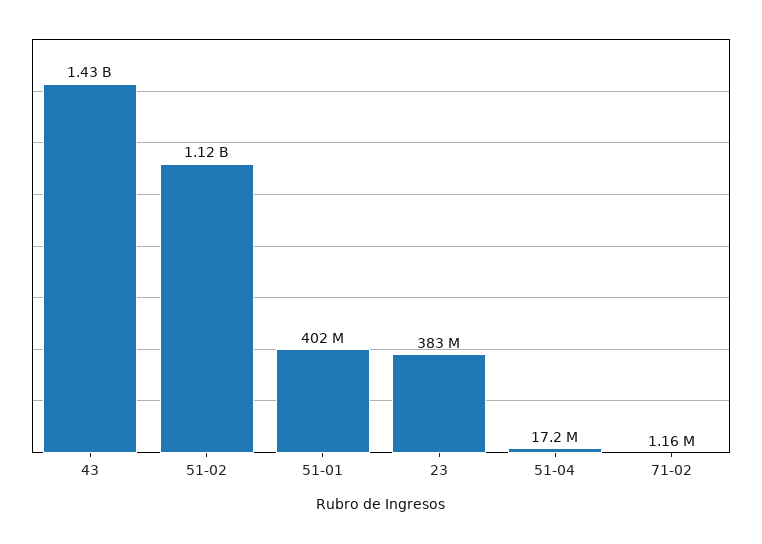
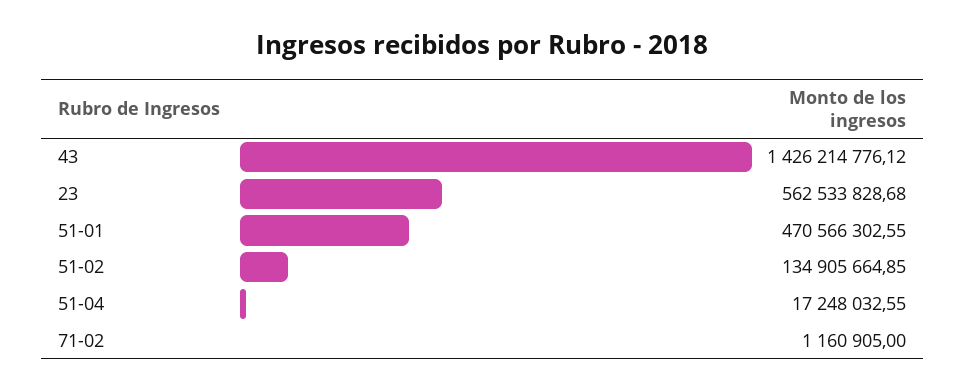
51-02: 1120000000 -> 134905664.85
51-01: 402000000 -> 470566302.55
23: 383000000 -> 562533828.68

